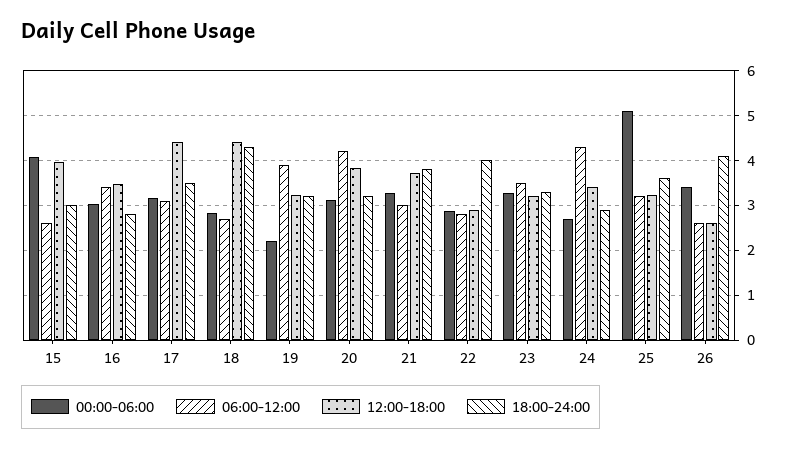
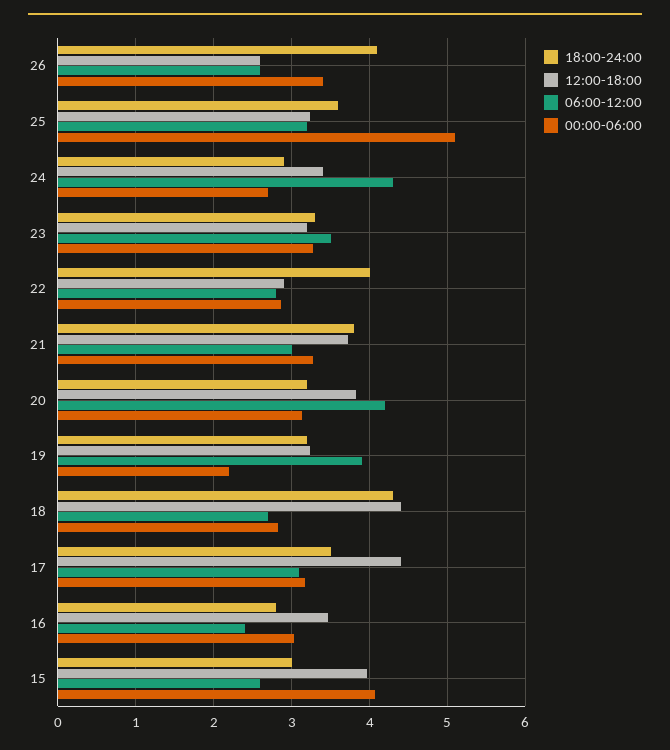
06:00-12:00, 16: 3.4 -> 2.4

